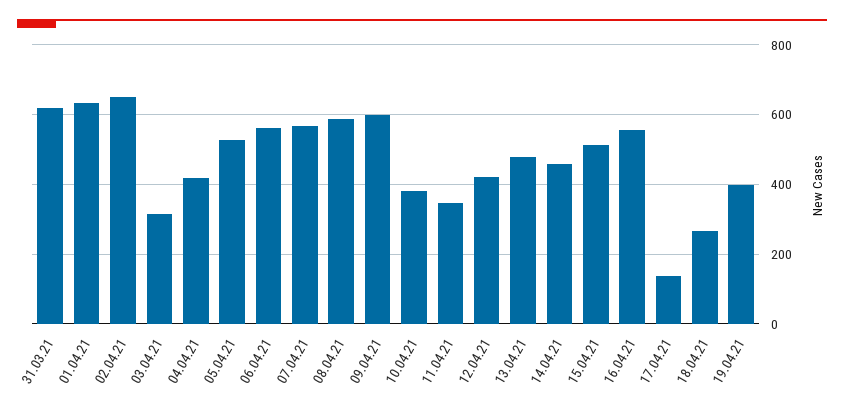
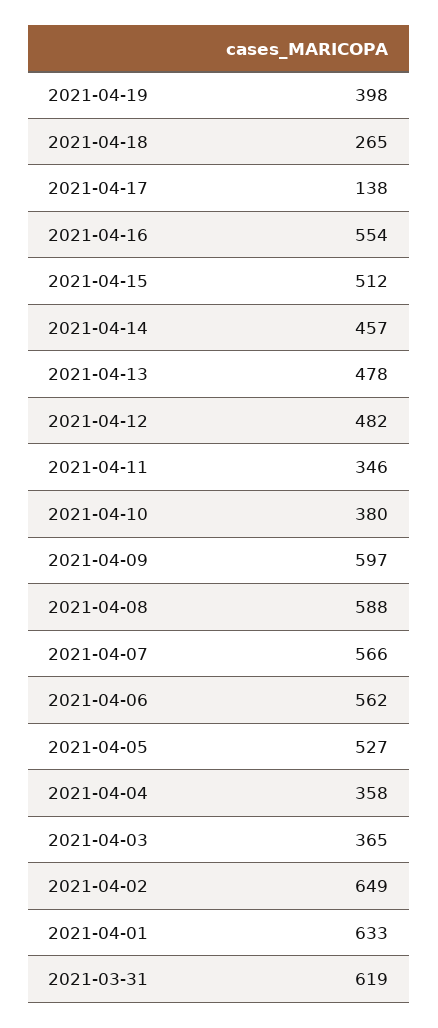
03.04.21: 320 -> 365
04.04.21: 420 -> 358
12.04.21: 420 -> 482

